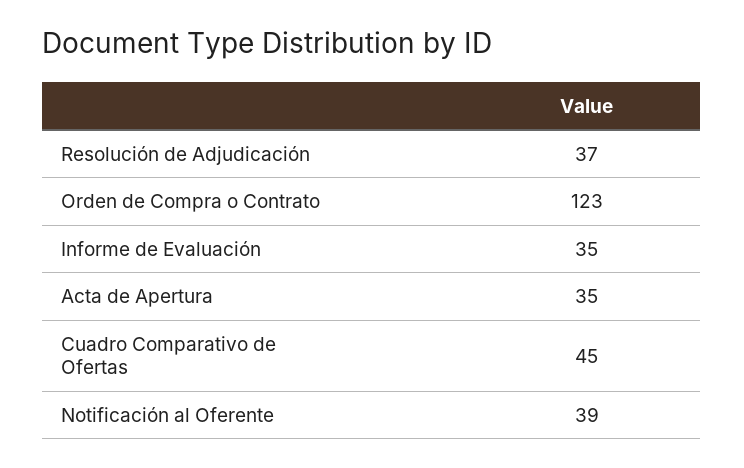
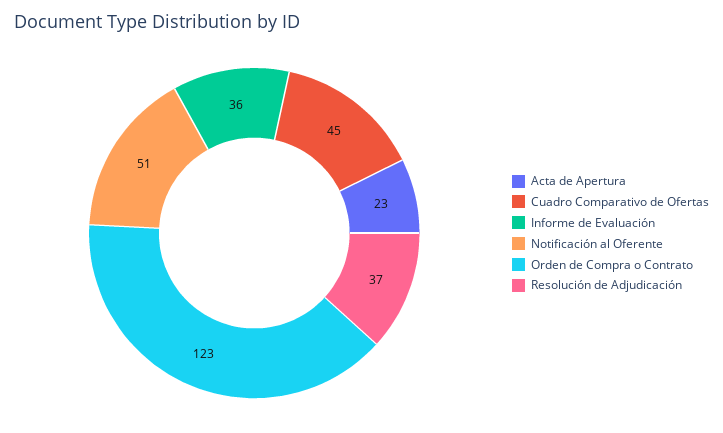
Informe de Evaluación: 35 -> 36
Acta de Apertura: 35 -> 23
Notificación al Oferente: 39 -> 51

